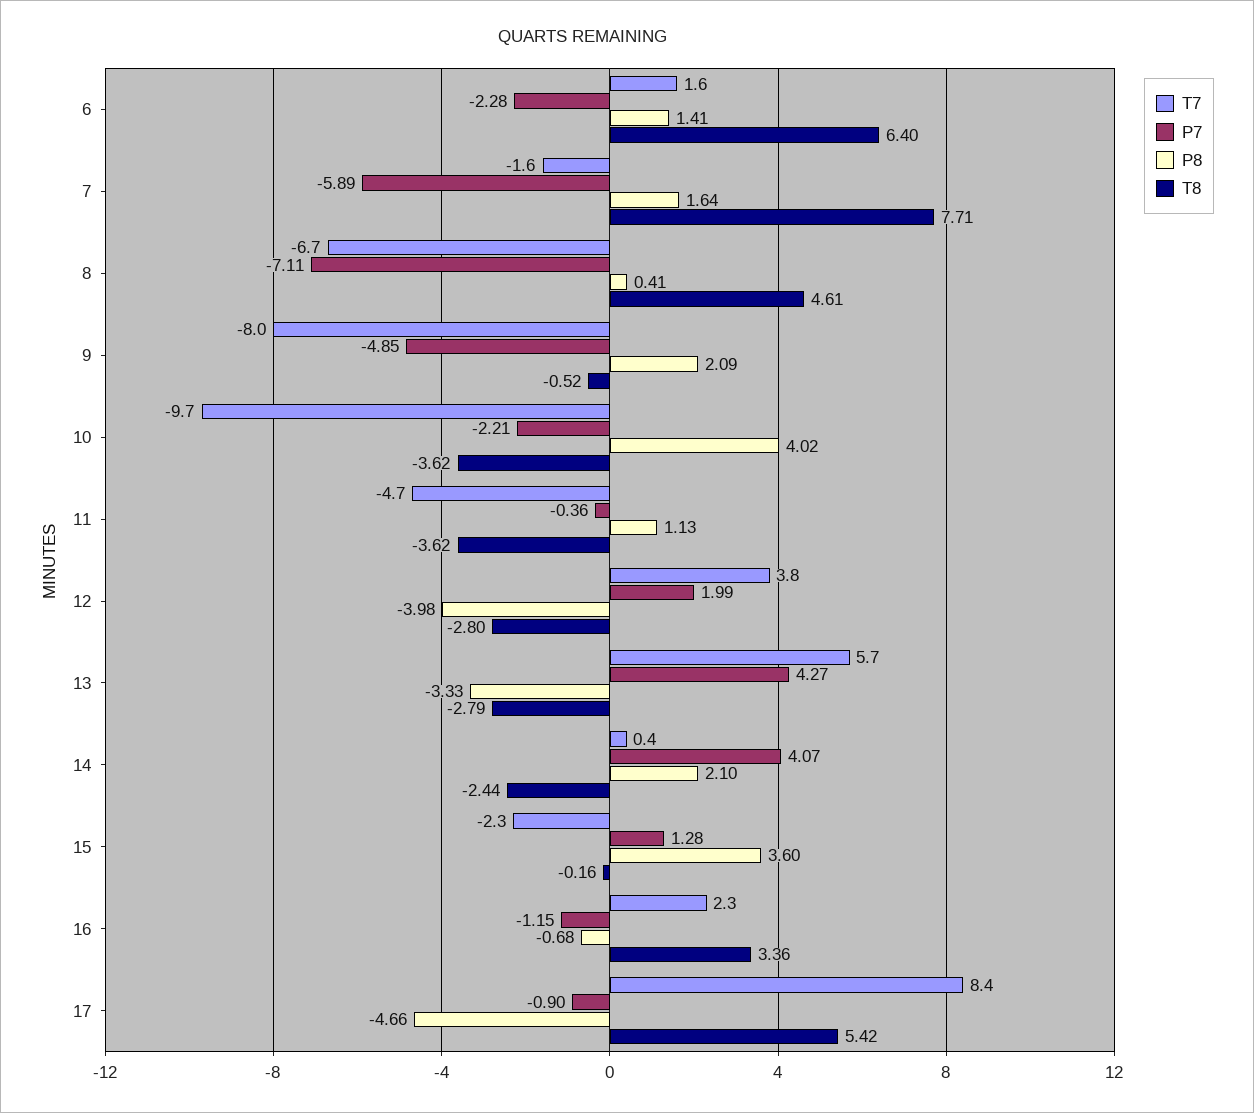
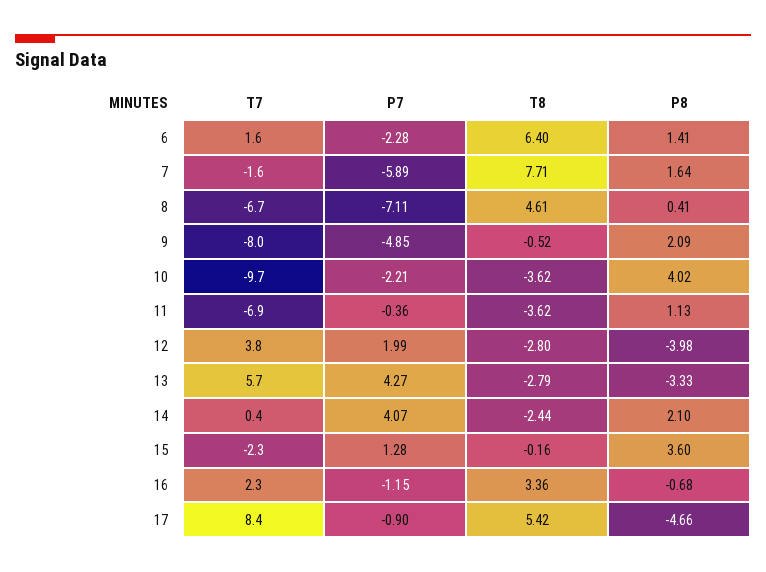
T7, 11: -4.7 -> -6.9

